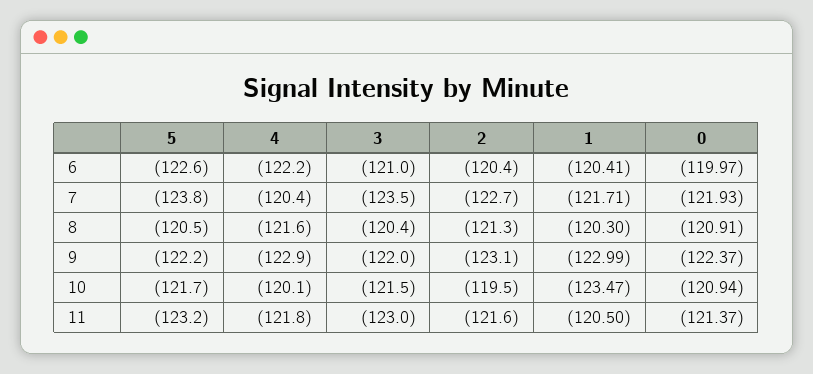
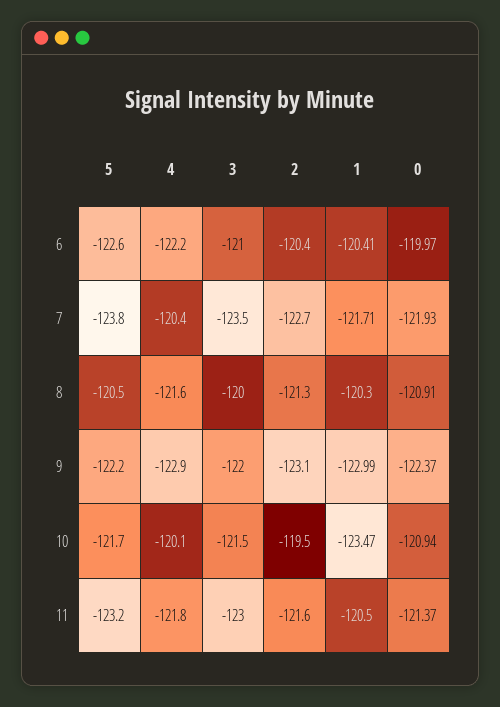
3, 8: -120.4 -> -120

